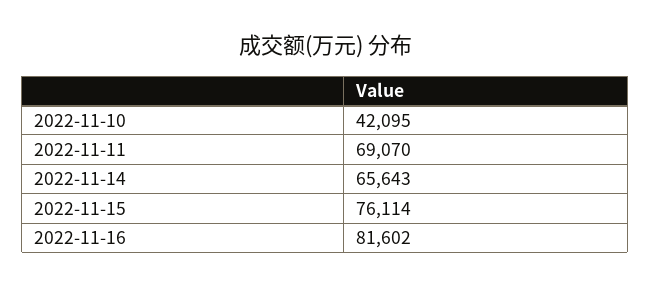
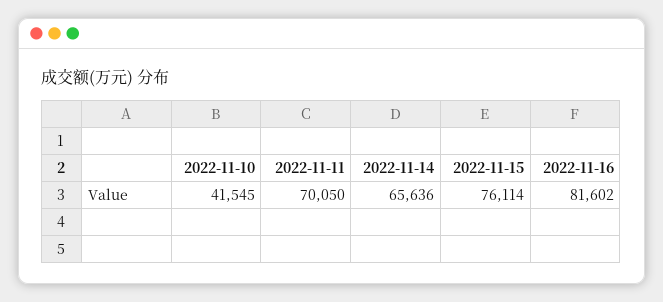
2022-11-10: 42095 -> 41545
2022-11-11: 69070 -> 70050
2022-11-14: 65643 -> 65636

